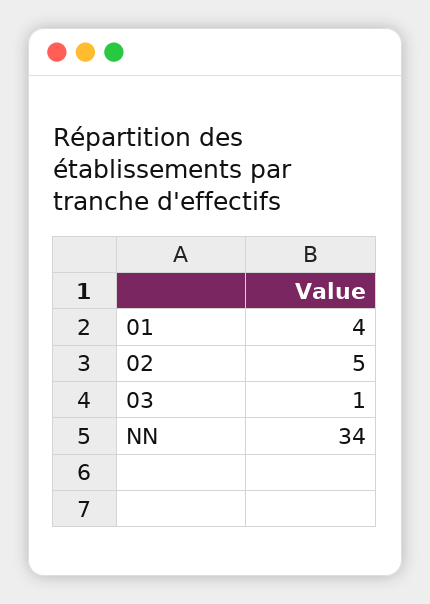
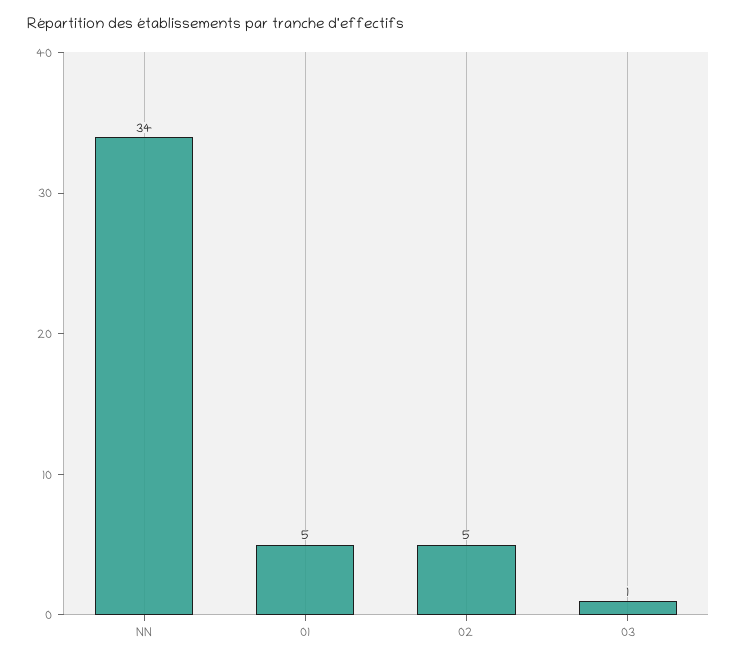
01: 4 -> 5

